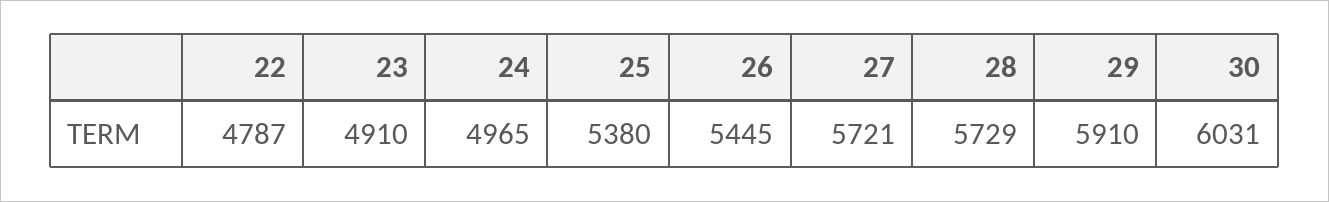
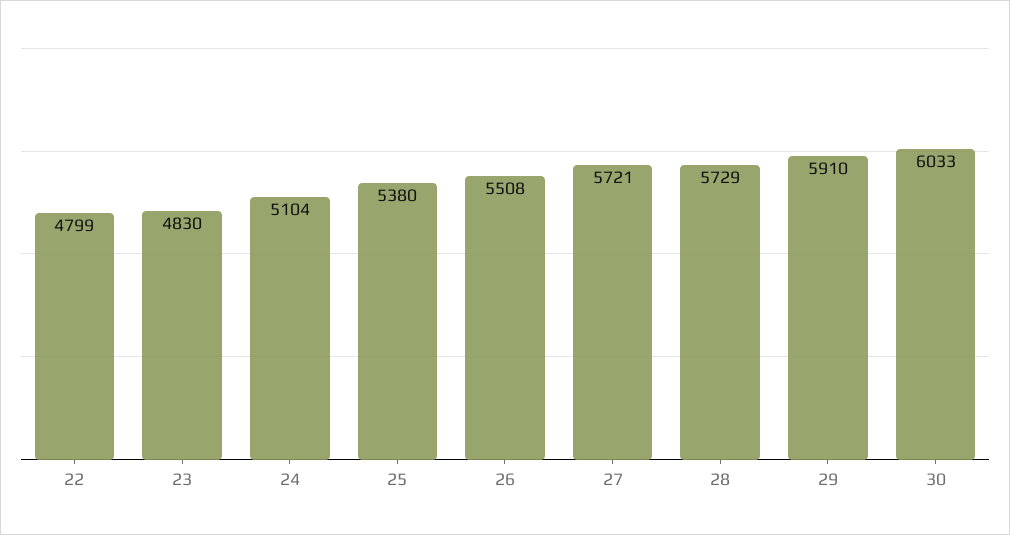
22: 4787 -> 4799
23: 4910 -> 4830
24: 4965 -> 5104
26: 5445 -> 5508
30: 6031 -> 6033

